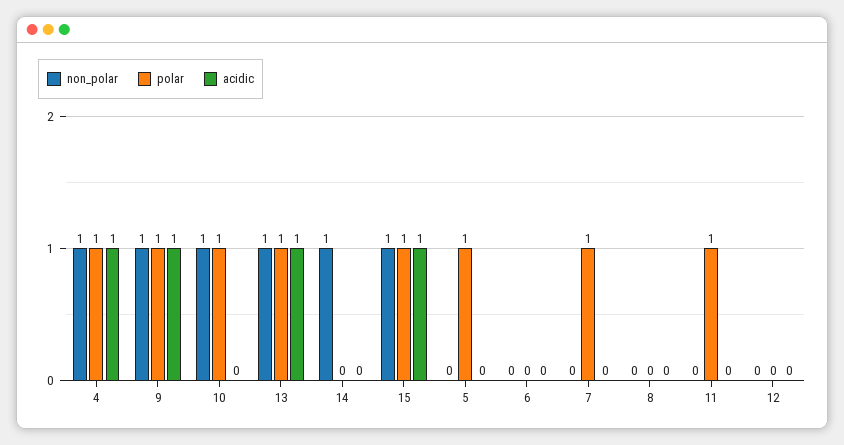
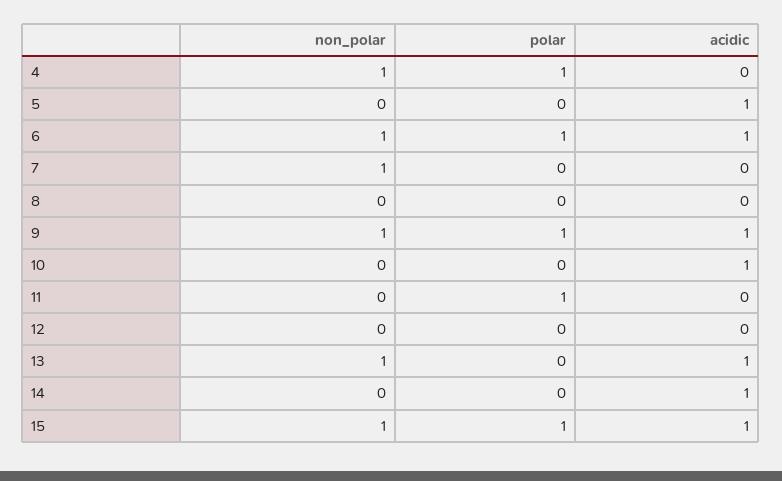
acidic, 4: 1 -> 0
non_polar, 10: 1 -> 0
polar, 10: 1 -> 0
acidic, 10: 0 -> 1
polar, 13: 1 -> 0
non_polar, 14: 1 -> 0
acidic, 14: 0 -> 1
polar, 5: 1 -> 0
acidic, 5: 0 -> 1
non_polar, 6: 0 -> 1
polar, 6: 0 -> 1
acidic, 6: 0 -> 1
non_polar, 7: 0 -> 1
polar, 7: 1 -> 0

